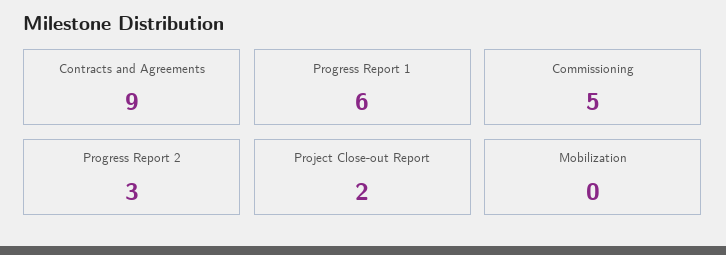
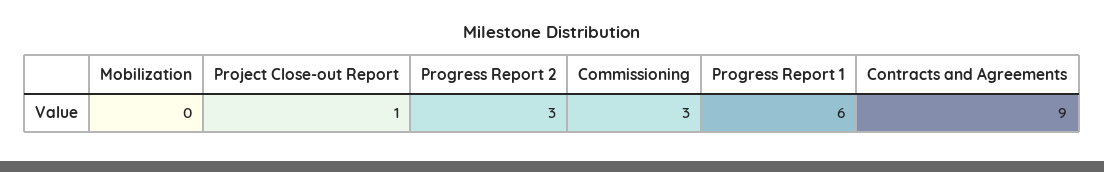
Commissioning: 5 -> 3
Project Close-out Report: 2 -> 1

